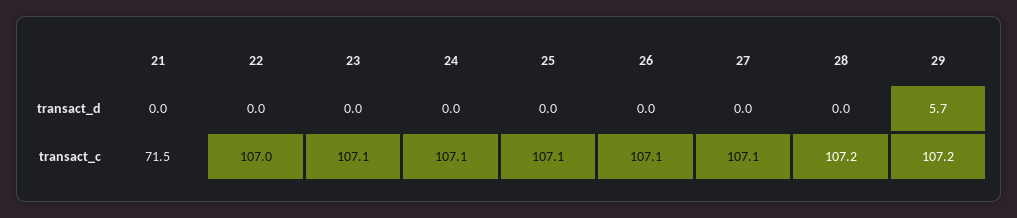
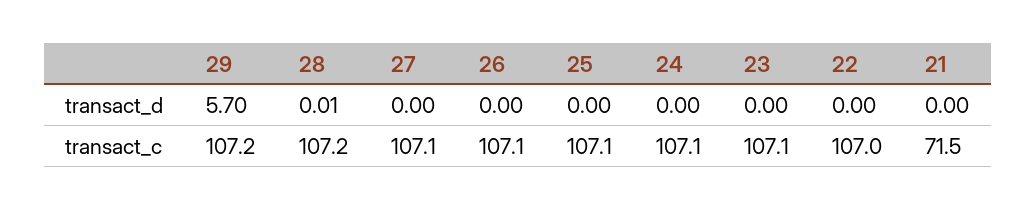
28, transact_d: 0 -> 0.01

